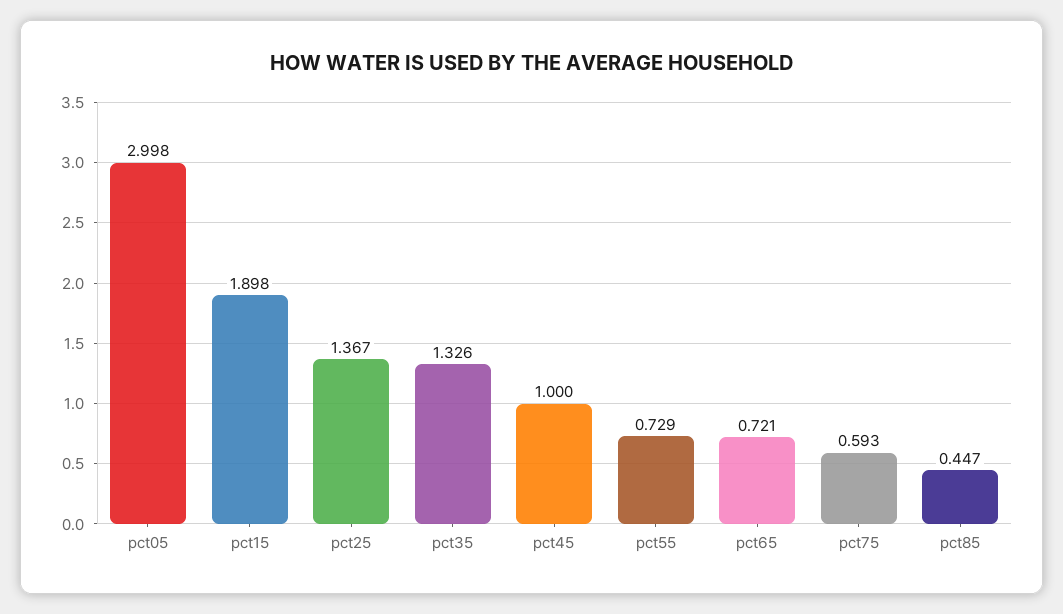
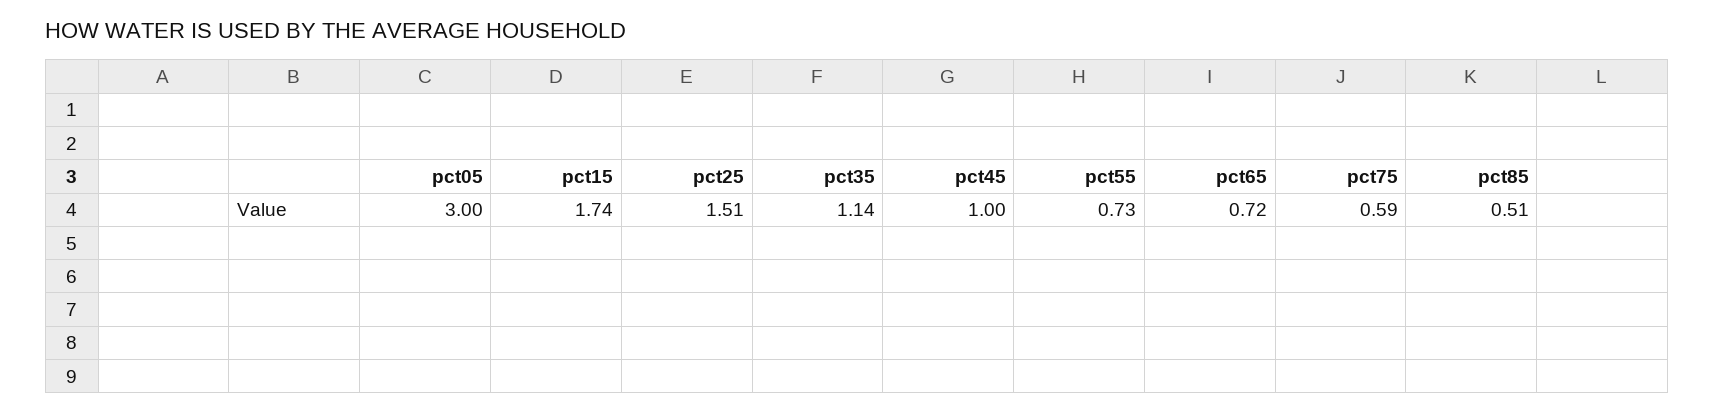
pct15: 1.898 -> 1.74
pct25: 1.367 -> 1.51
pct35: 1.326 -> 1.14
pct85: 0.447 -> 0.51

